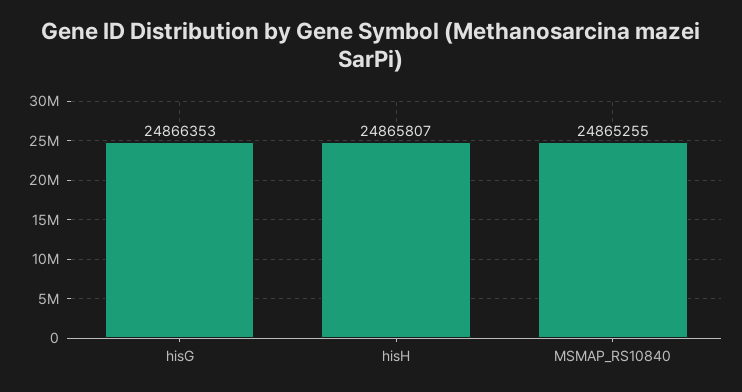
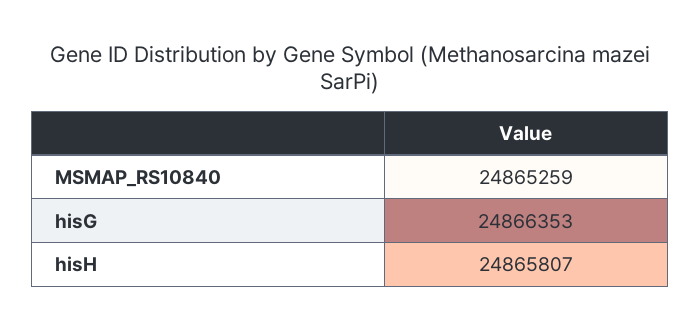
MSMAP_RS10840: 24865255 -> 24865259

